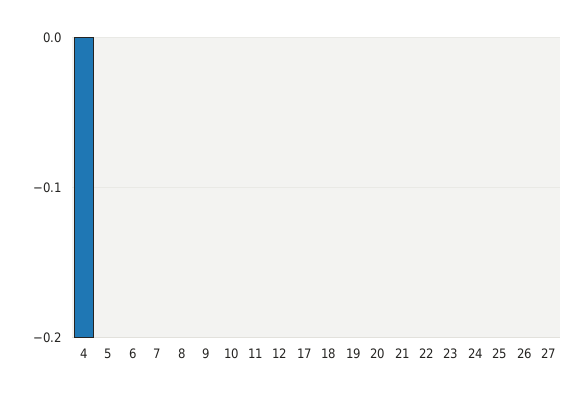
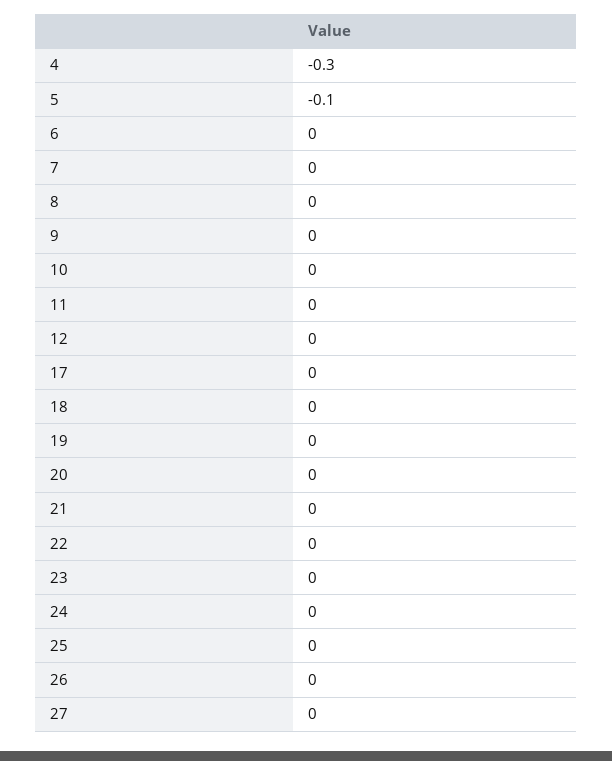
4: -0.2 -> -0.3
5: 0 -> -0.1

